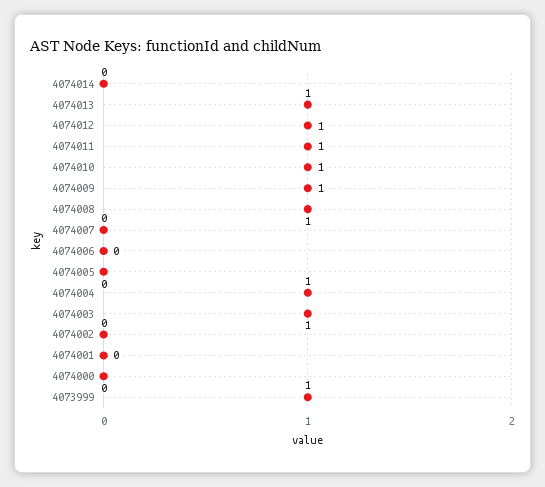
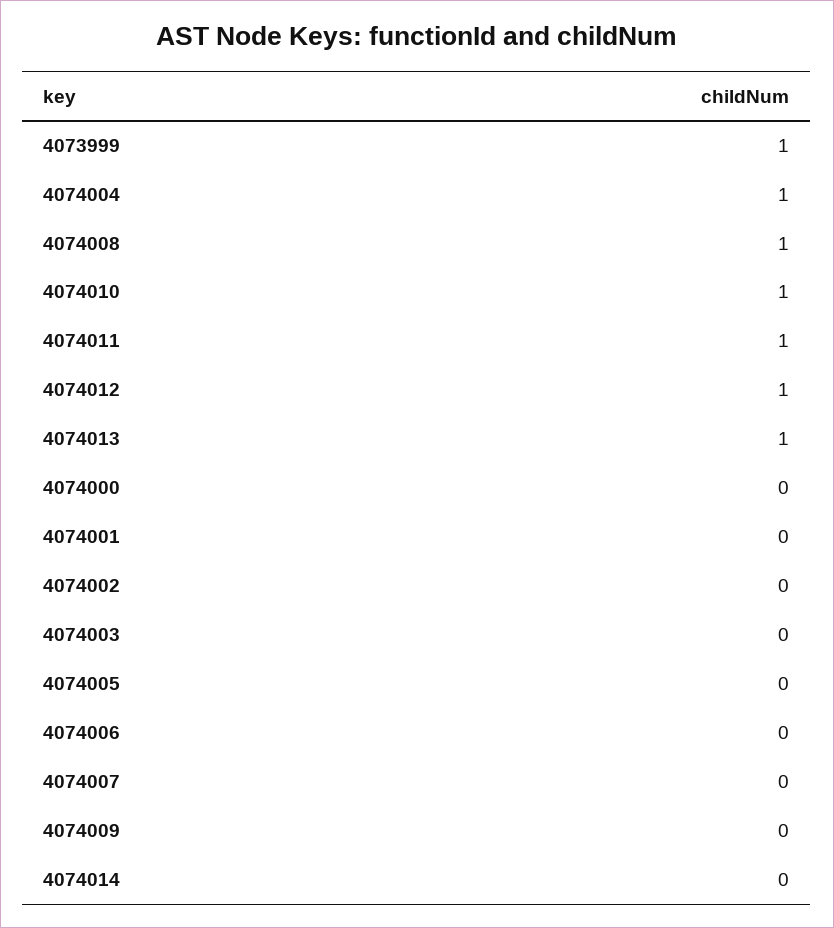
4074009: 1 -> 0
4074003: 1 -> 0

